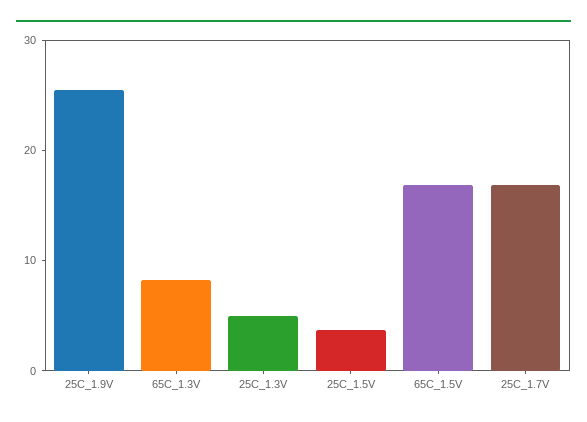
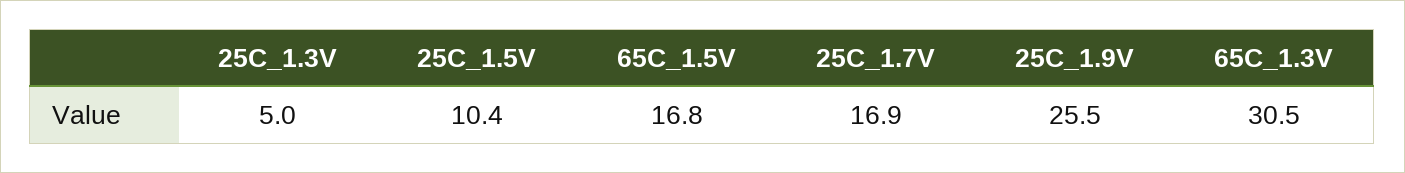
65C_1.3V: 8 -> 30.5
25C_1.5V: 4 -> 10.4

